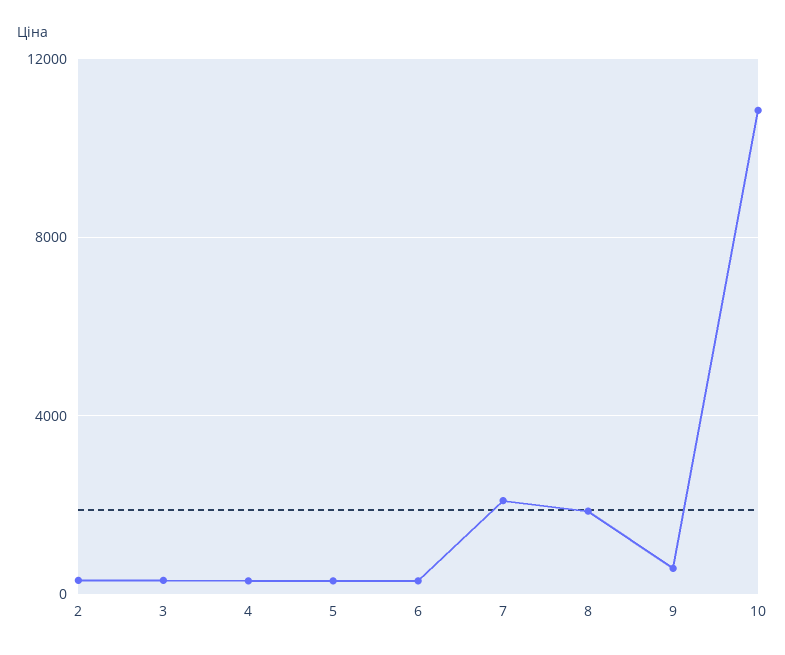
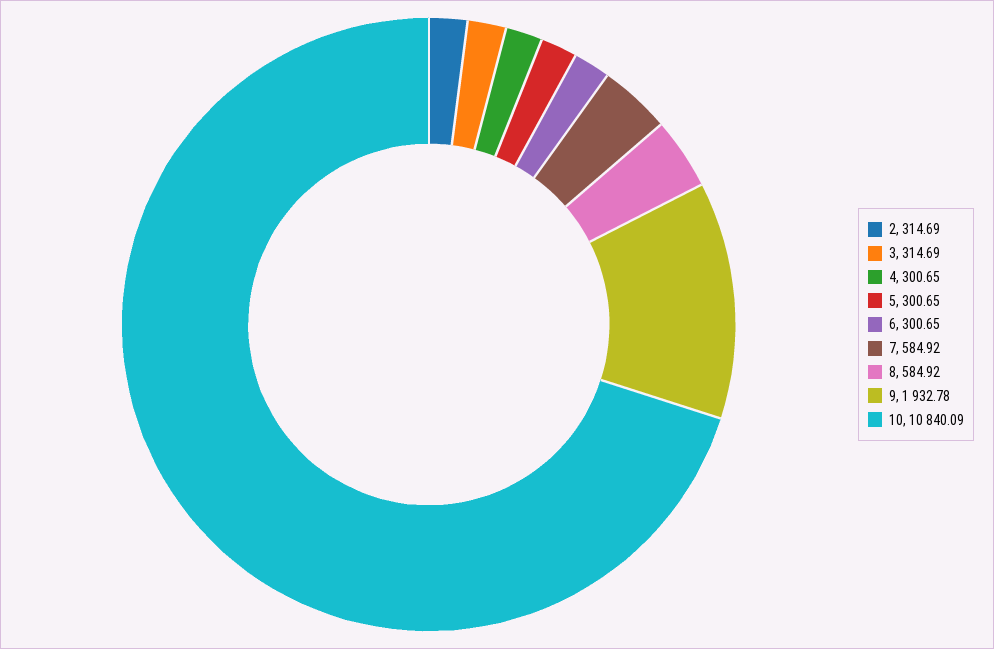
7: 2000 -> 584.92
8: 2000 -> 584.92
9: 500 -> 1932.78

